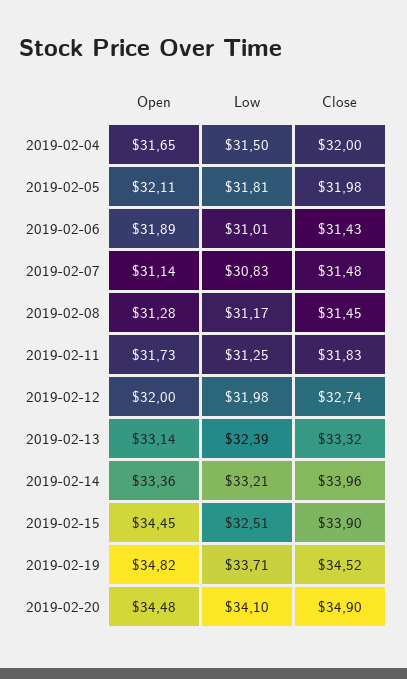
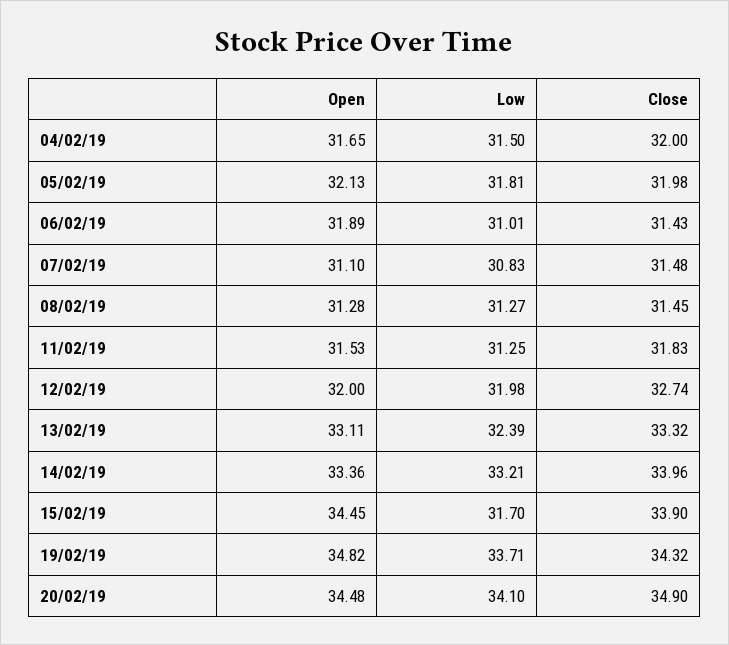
Open, 2019-02-05: 32.11 -> 32.13
Open, 2019-02-07: 31.14 -> 31.1
Low, 2019-02-08: 31.17 -> 31.27
Open, 2019-02-11: 31.73 -> 31.53
Open, 2019-02-13: 33.14 -> 33.11
Low, 2019-02-15: 32.51 -> 31.7
Close, 2019-02-19: 34.52 -> 34.32

